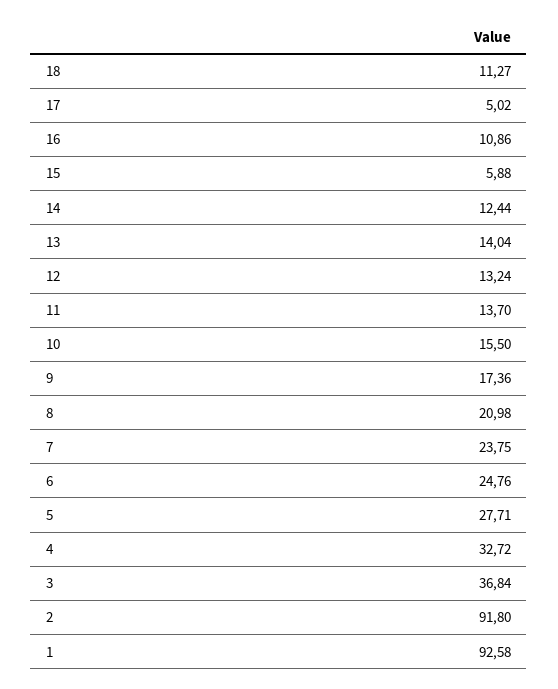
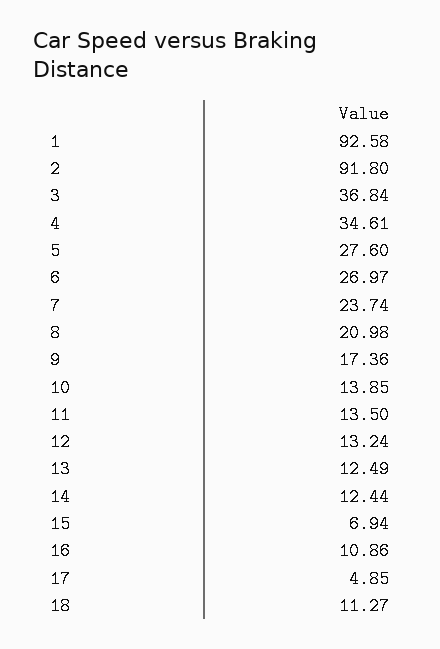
17: 5.02 -> 4.85
15: 5.88 -> 6.94
13: 14.04 -> 12.49
11: 13.7 -> 13.5
10: 15.5 -> 13.85
7: 23.75 -> 23.74
6: 24.76 -> 26.97
5: 27.71 -> 27.6
4: 32.72 -> 34.61

